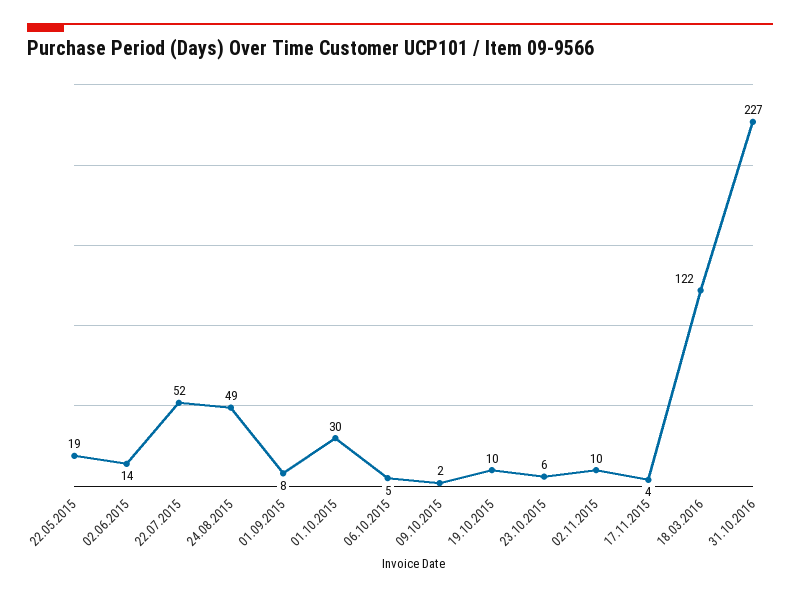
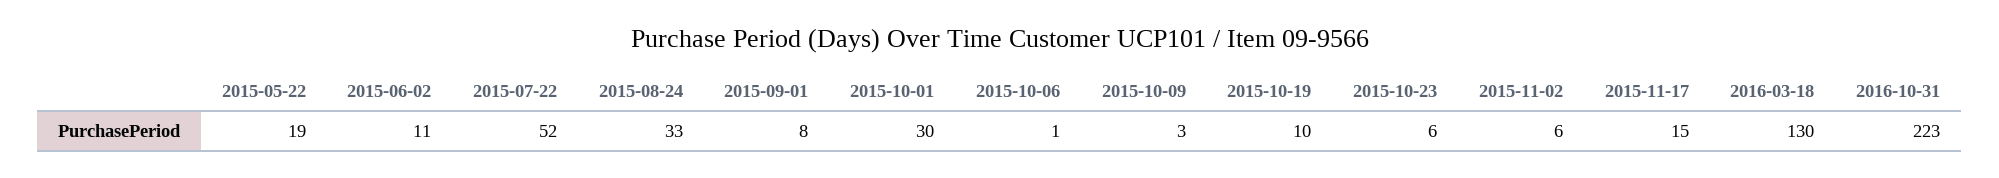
02.06.2015: 14 -> 11
24.08.2015: 49 -> 33
06.10.2015: 5 -> 1
09.10.2015: 2 -> 3
02.11.2015: 10 -> 6
17.11.2015: 4 -> 15
18.03.2016: 122 -> 130
31.10.2016: 227 -> 223

